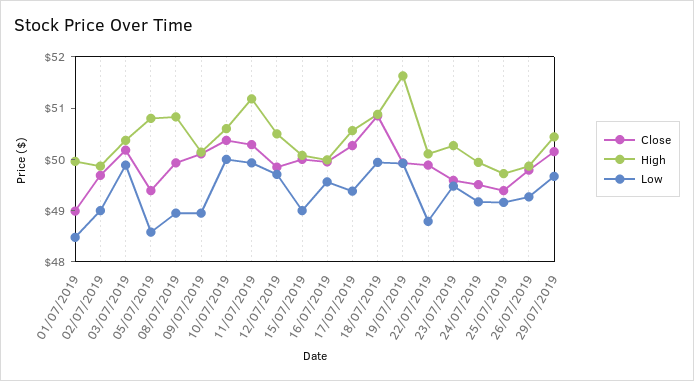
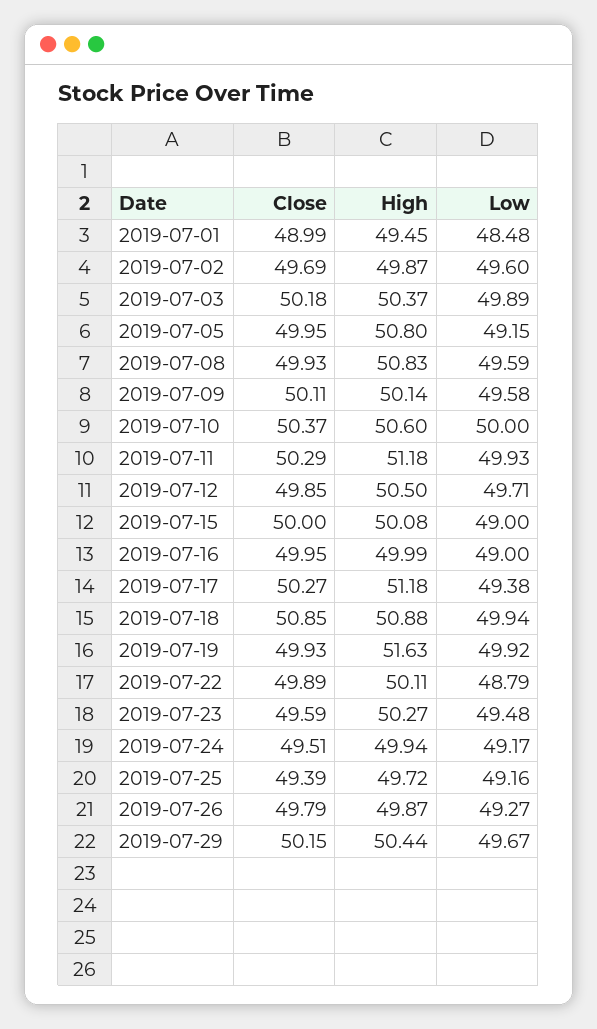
High, 01/07/2019: 50 -> 49.45
Low, 02/07/2019: 49 -> 49.6
Close, 05/07/2019: 49.4 -> 49.95
Low, 05/07/2019: 48.6 -> 49.15
Low, 08/07/2019: 49 -> 49.59
Low, 09/07/2019: 49 -> 49.58
Low, 16/07/2019: 49.6 -> 49
High, 17/07/2019: 50.6 -> 51.18

